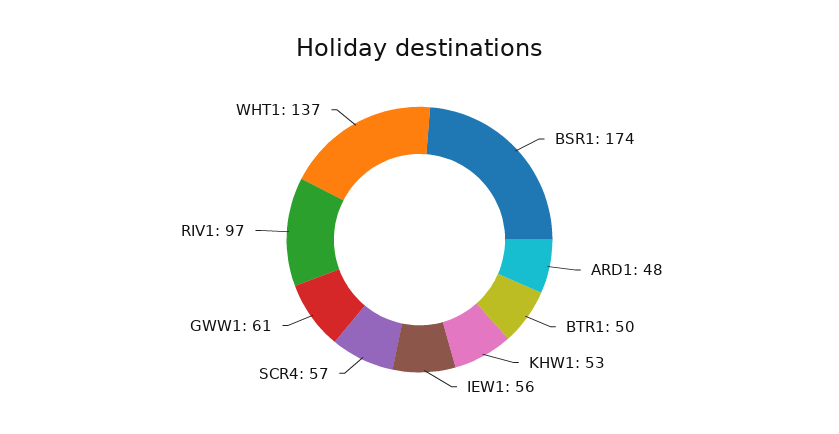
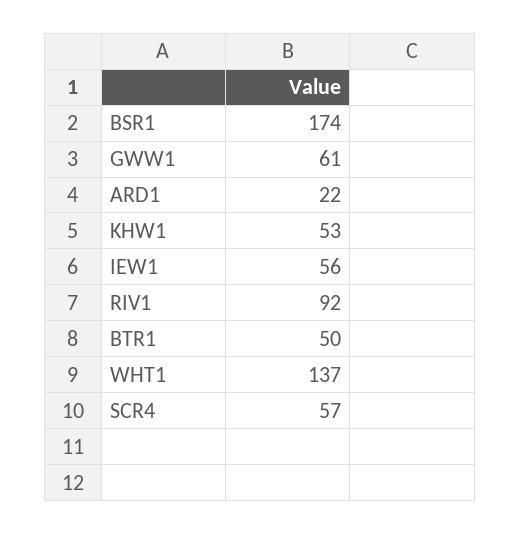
ARD1: 48 -> 22
RIV1: 97 -> 92

